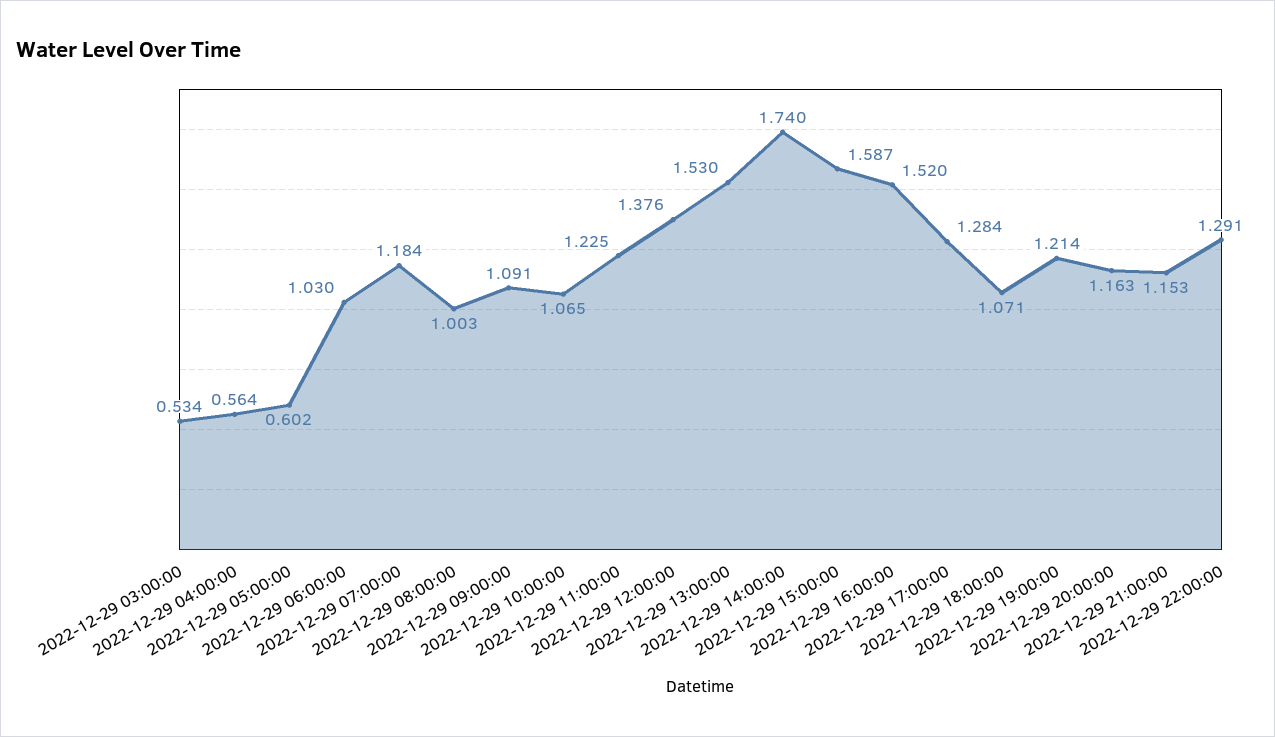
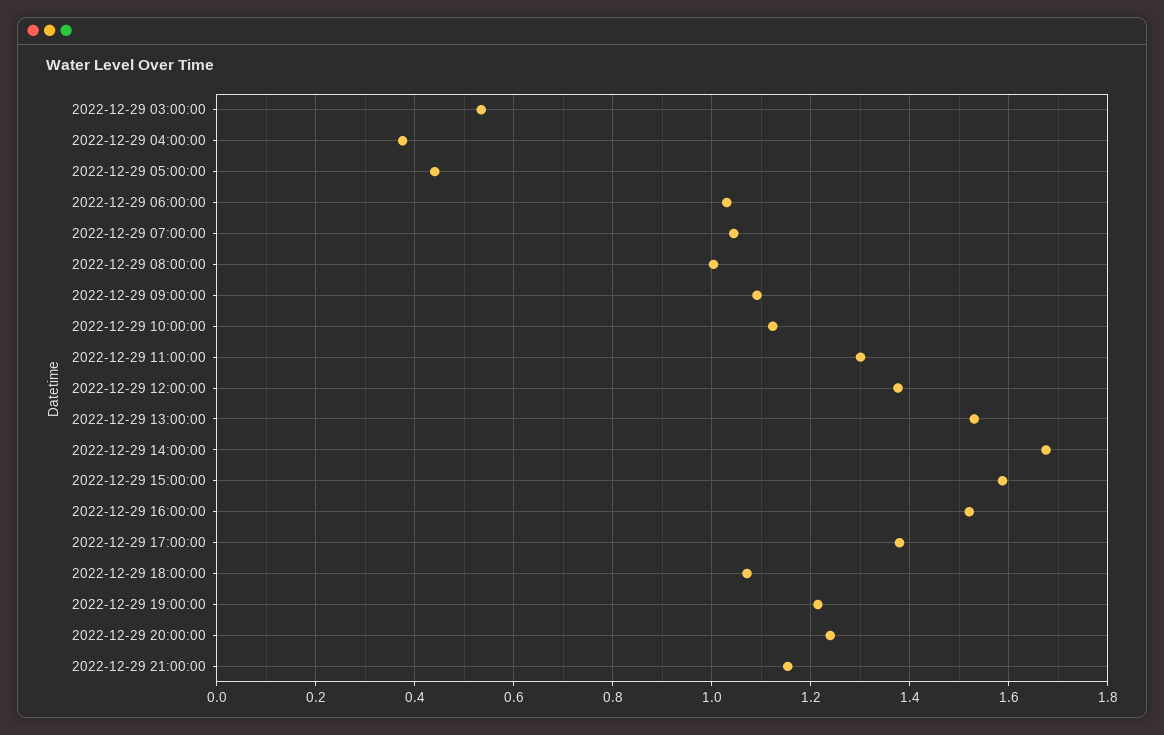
2022-12-29 04:00:00: 0.564 -> 0.38
2022-12-29 05:00:00: 0.602 -> 0.44
2022-12-29 07:00:00: 1.184 -> 1.04
2022-12-29 10:00:00: 1.065 -> 1.12
2022-12-29 11:00:00: 1.225 -> 1.3
2022-12-29 14:00:00: 1.74 -> 1.68
2022-12-29 17:00:00: 1.284 -> 1.38
2022-12-29 20:00:00: 1.163 -> 1.24
2022-12-29 22:00:00: 1.291 -> none

